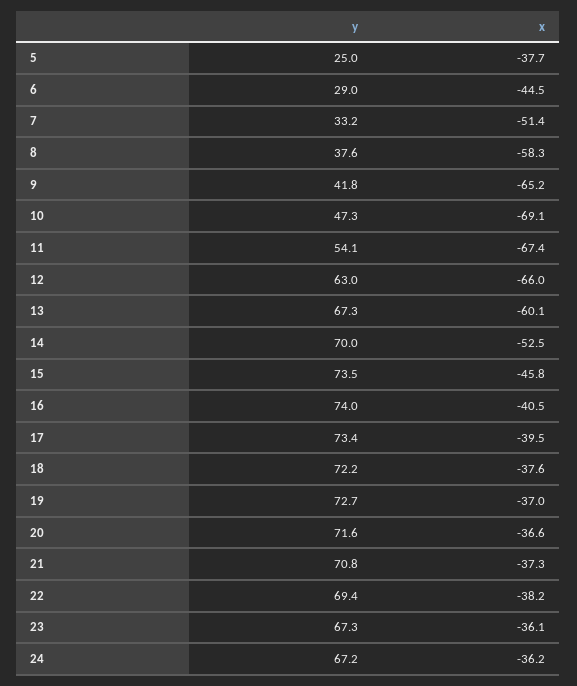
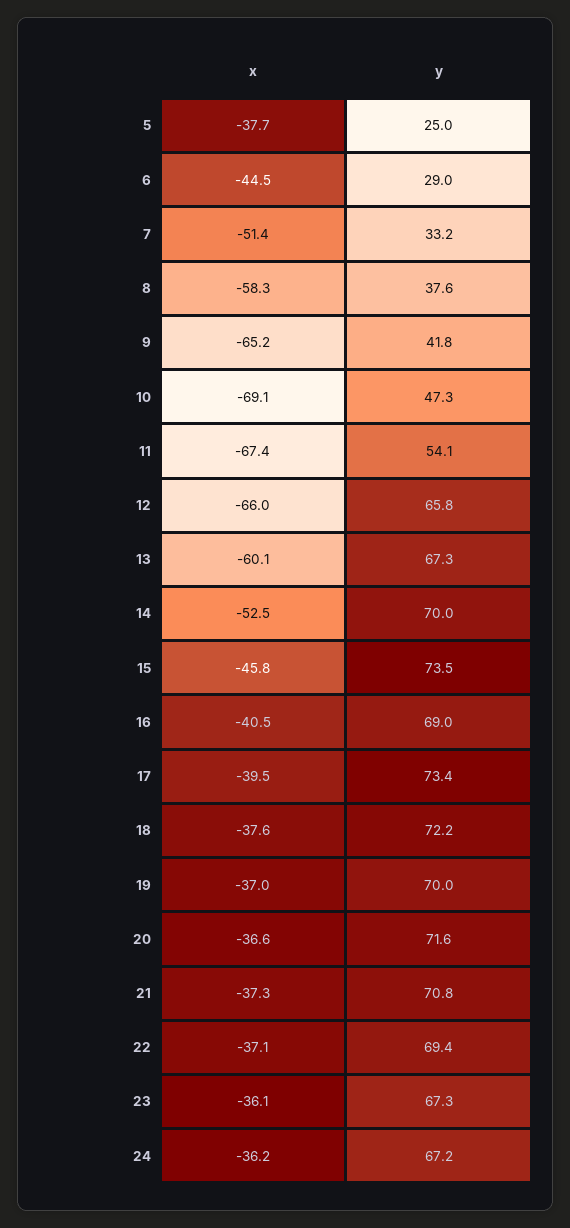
y, 12: 63 -> 65.8
y, 16: 74 -> 69
y, 19: 72.7 -> 70
x, 22: -38.2 -> -37.1

